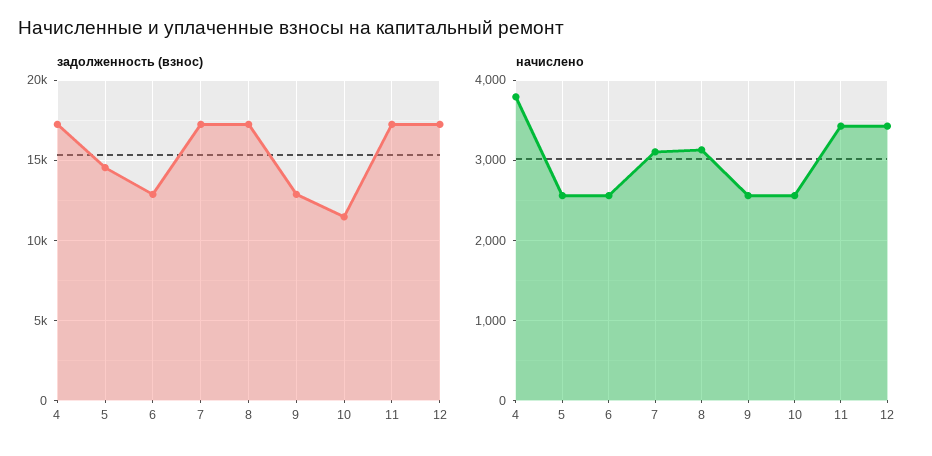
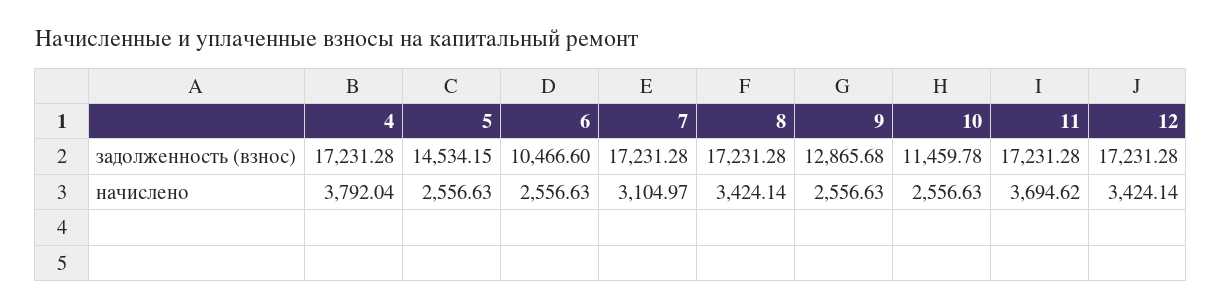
задолженность (взнос), 6: 13000 -> 10466.6
начислено, 8: 3100 -> 3424.14
начислено, 11: 3400 -> 3694.62

